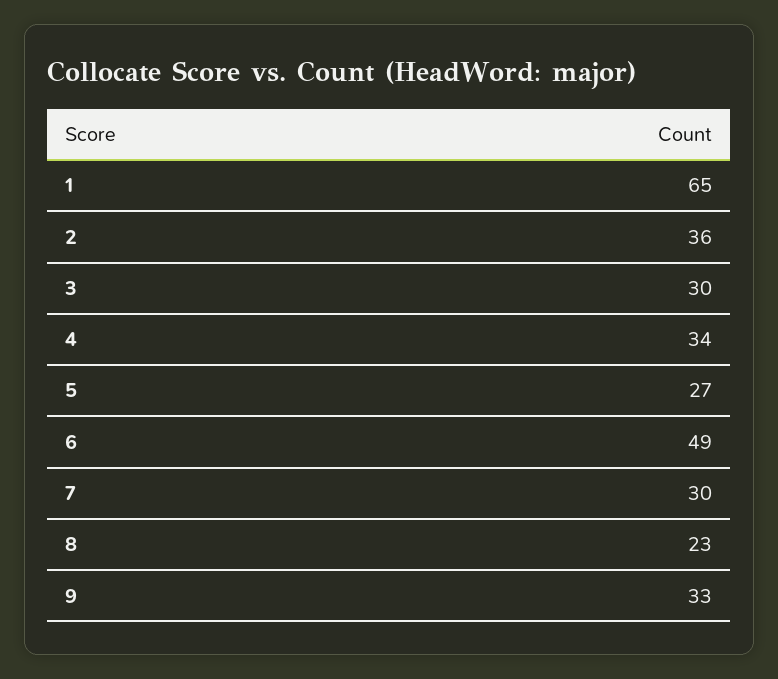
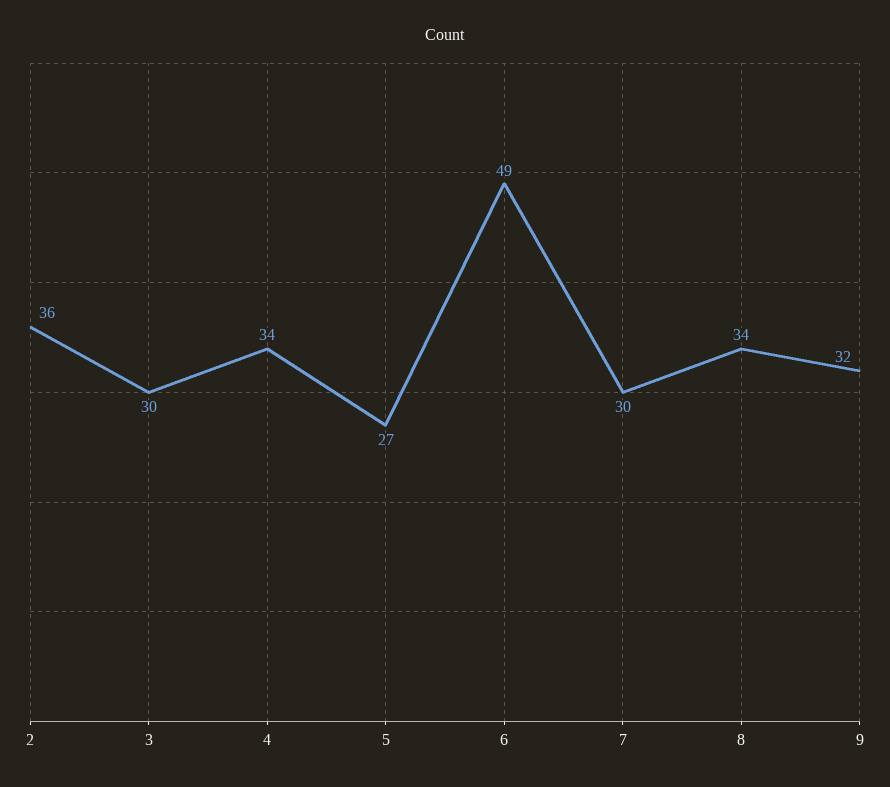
1: 65 -> none
8: 23 -> 34
9: 33 -> 32

